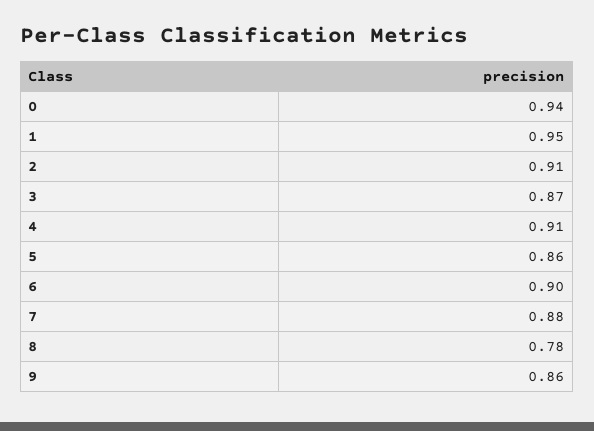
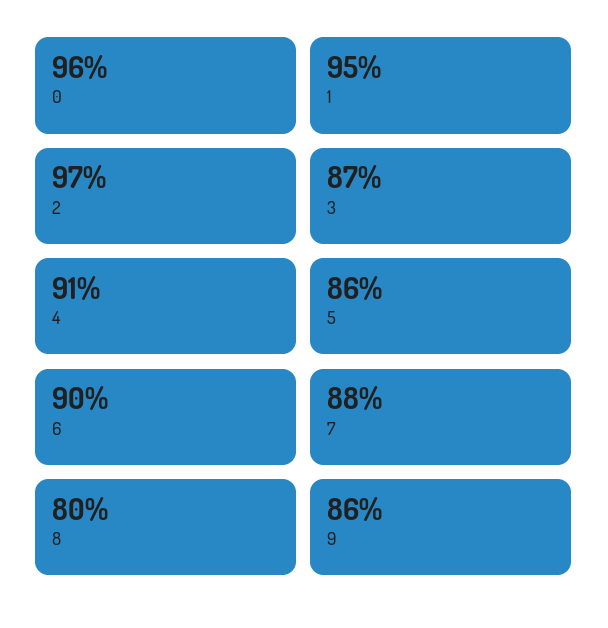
0: 0.94 -> 0.96
2: 0.91 -> 0.97
8: 0.78 -> 0.8

